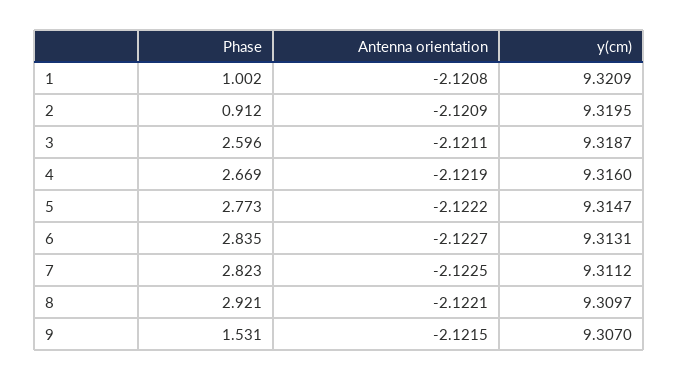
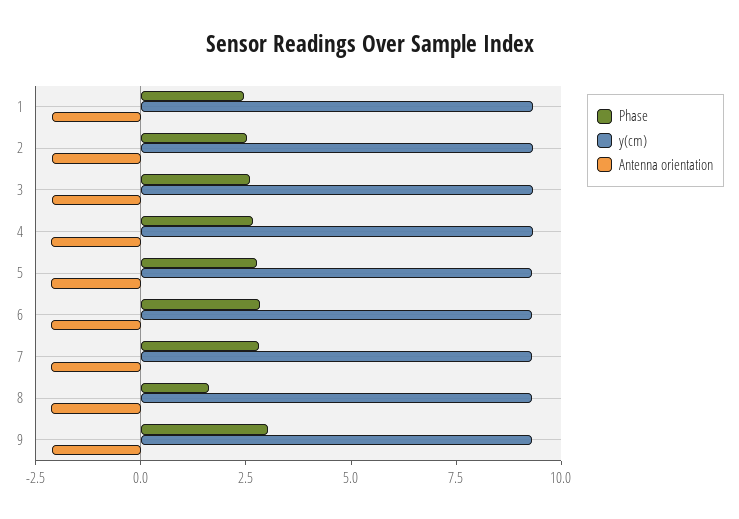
Phase, 1: 1.002 -> 2.5
Phase, 2: 0.912 -> 2.5
Phase, 8: 2.921 -> 1.5
Phase, 9: 1.531 -> 3

